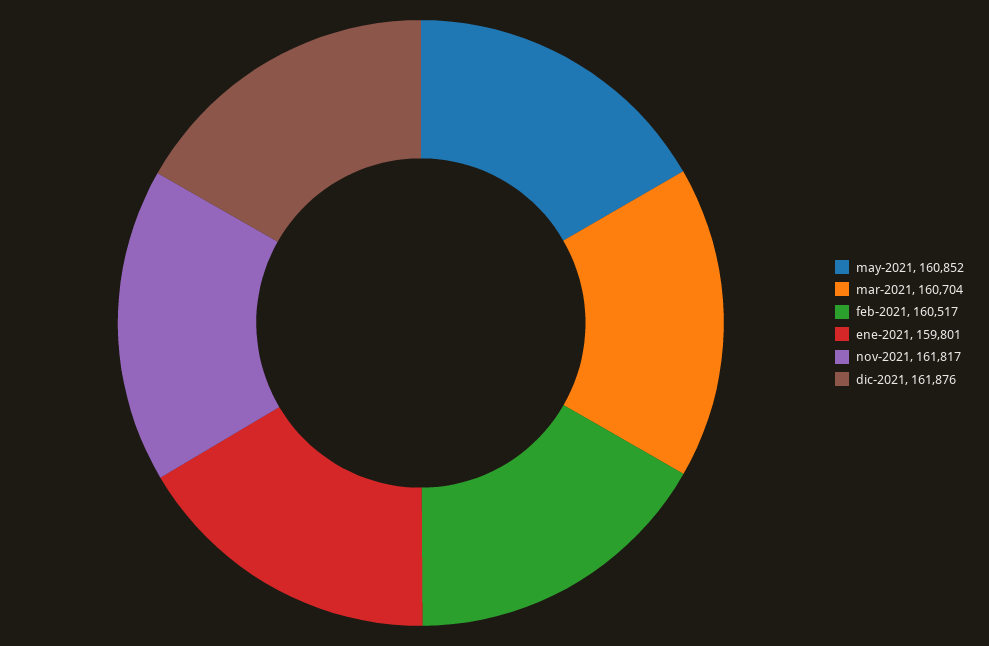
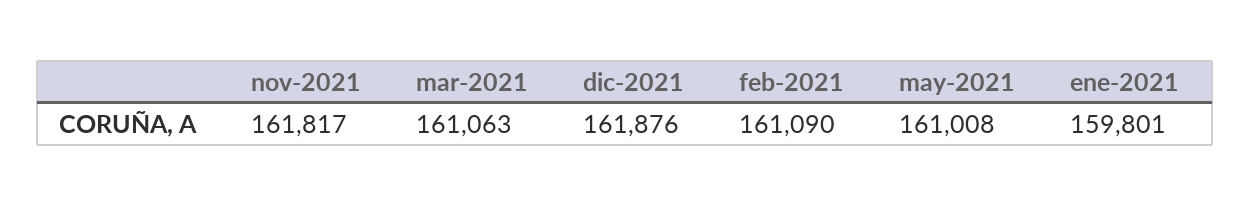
may-2021: 160852 -> 161008
mar-2021: 160704 -> 161063
feb-2021: 160517 -> 161090

